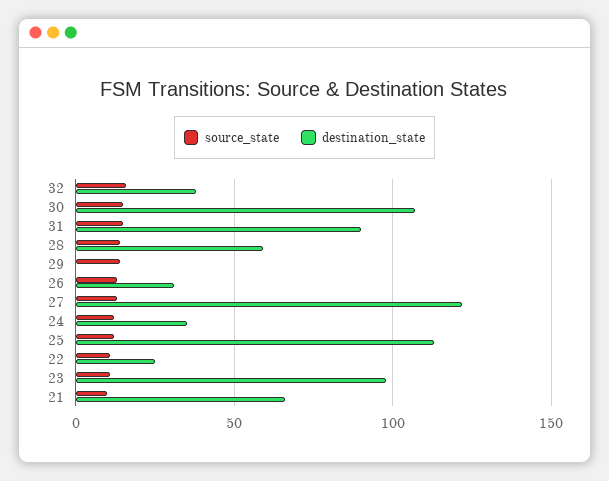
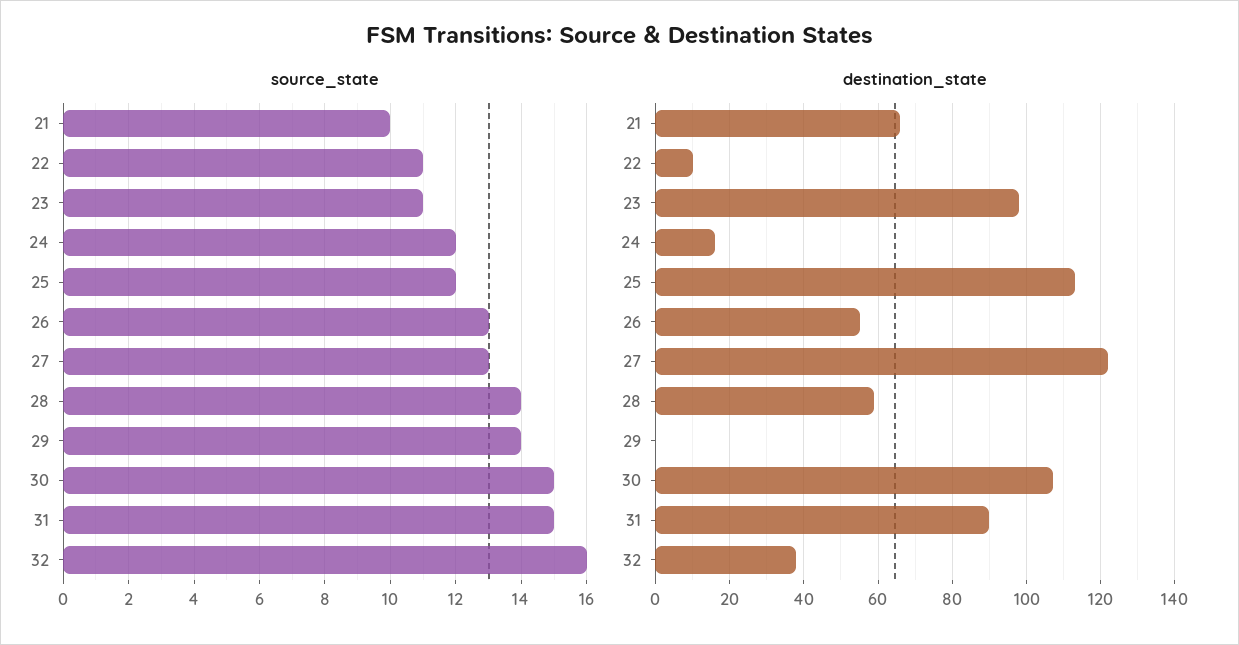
destination_state, 26: 30 -> 55
destination_state, 24: 35 -> 15
destination_state, 22: 25 -> 10

